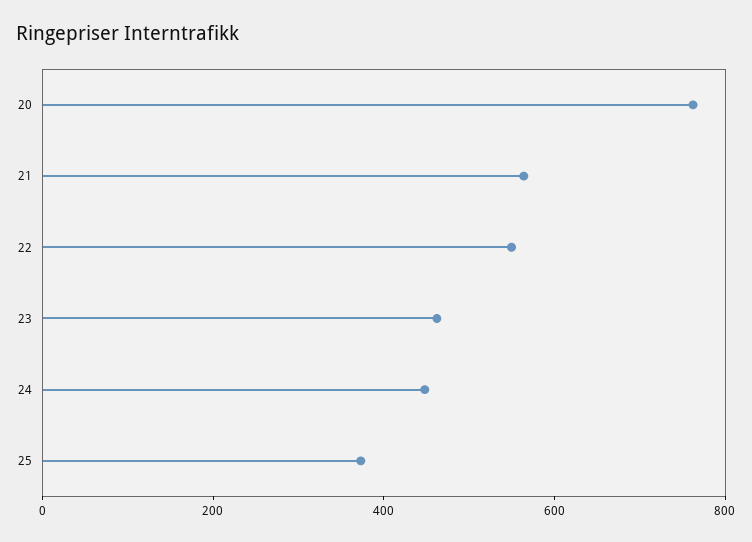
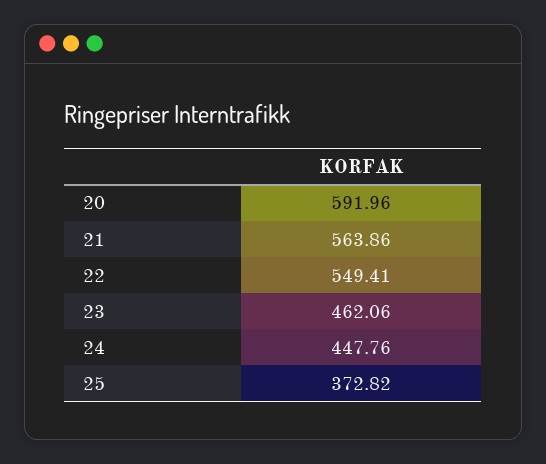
20: 750 -> 591.96

